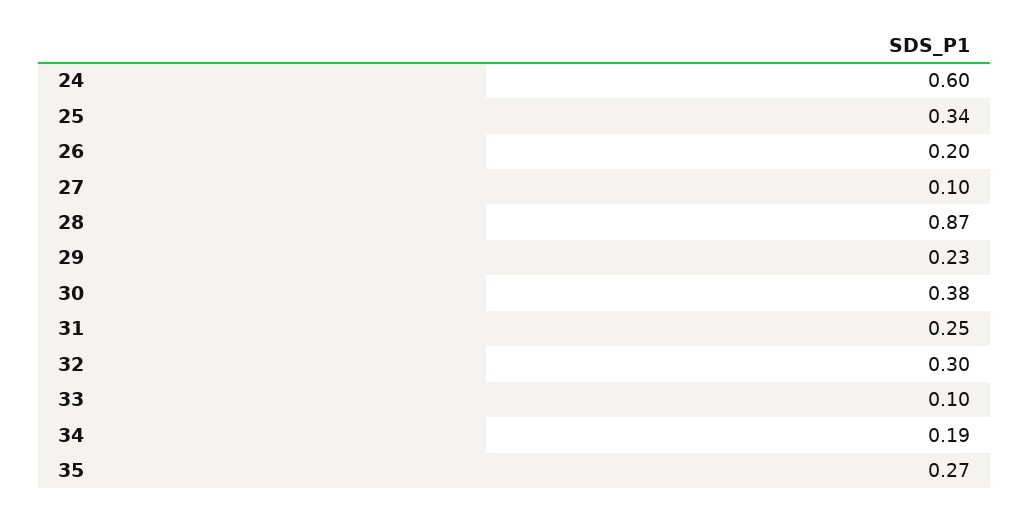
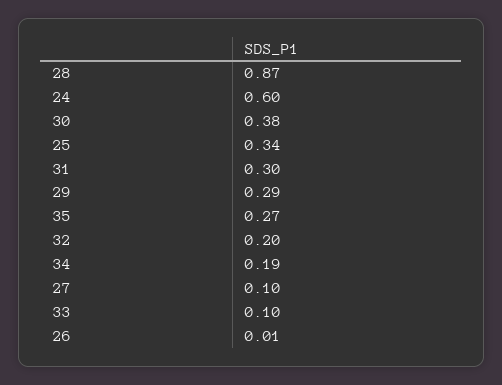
26: 0.2 -> 0.01
29: 0.23 -> 0.29
31: 0.25 -> 0.3
32: 0.3 -> 0.2

